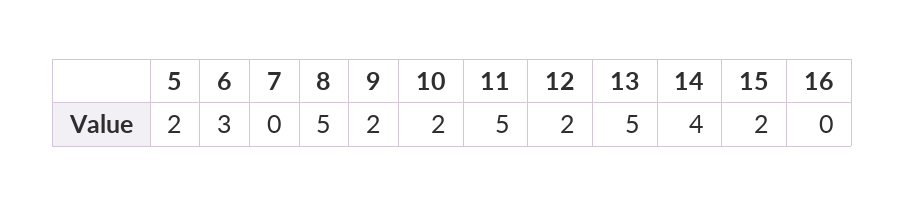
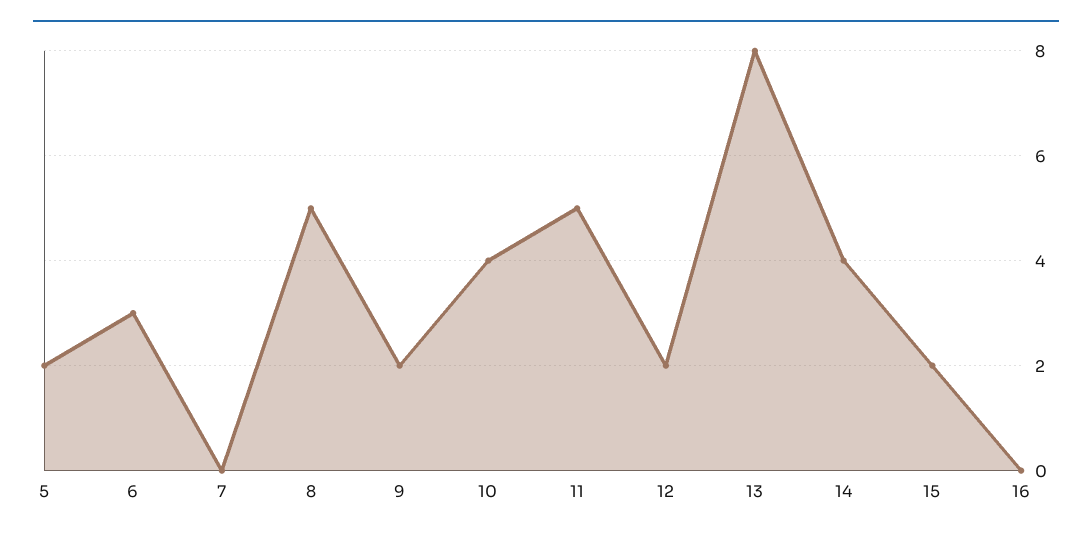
10: 2 -> 4
13: 5 -> 8

